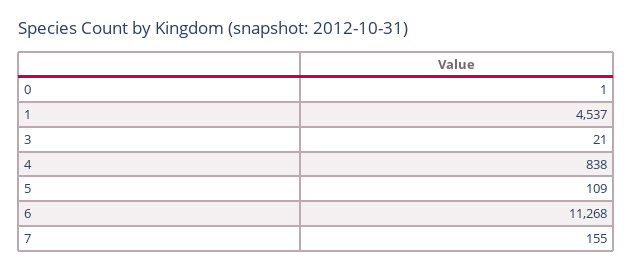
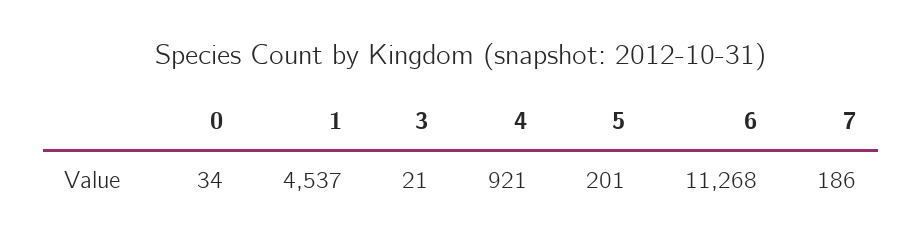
0: 1 -> 34
4: 838 -> 921
5: 109 -> 201
7: 155 -> 186

